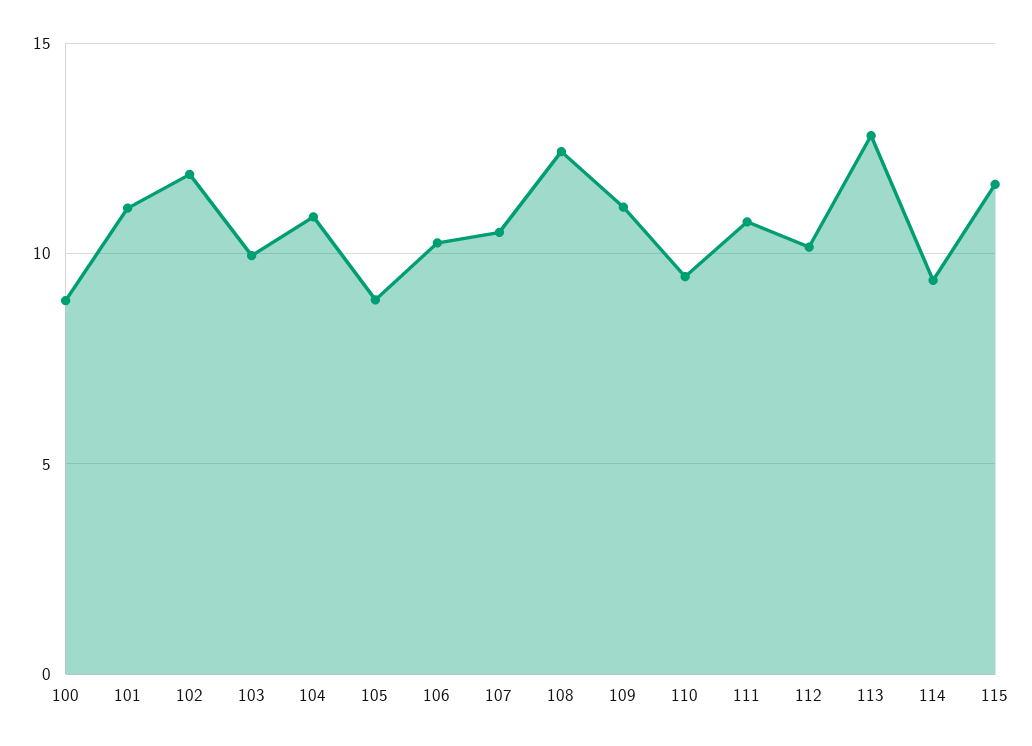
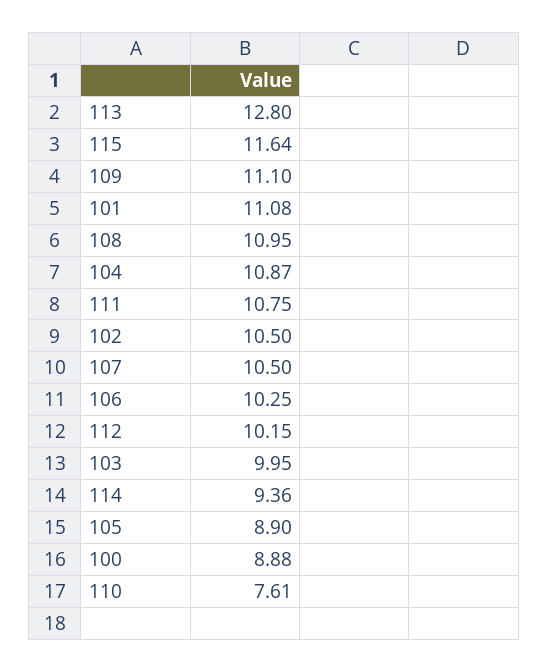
102: 12 -> 10.5
108: 12.5 -> 10.95
110: 9.5 -> 7.61

